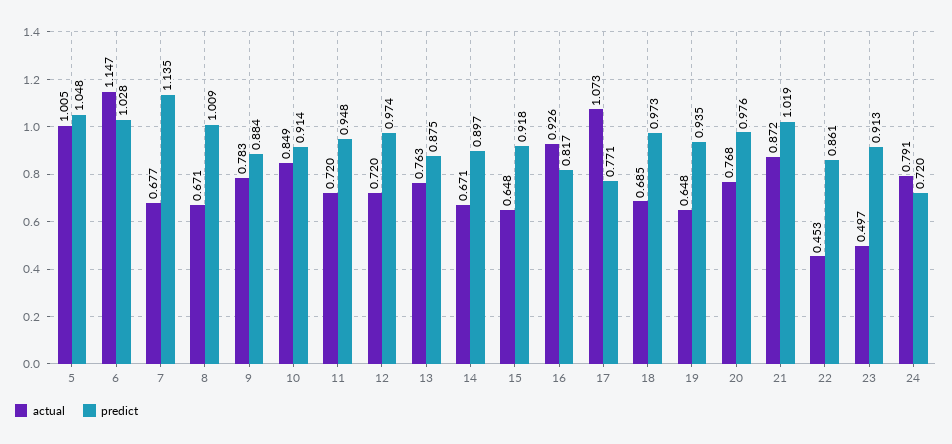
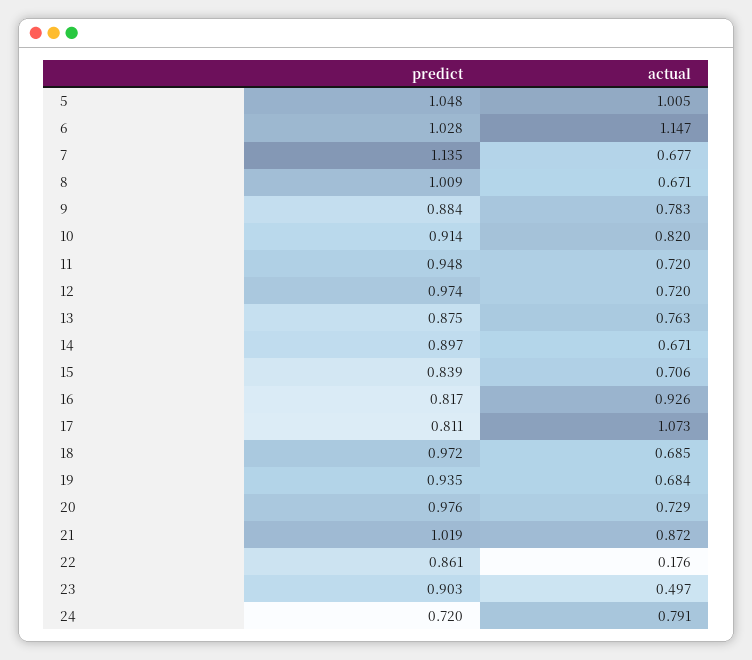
actual, 10: 0.849 -> 0.82
actual, 15: 0.648 -> 0.706
predict, 15: 0.918 -> 0.839
predict, 17: 0.771 -> 0.811
predict, 18: 0.973 -> 0.972
actual, 19: 0.648 -> 0.684
actual, 20: 0.768 -> 0.729
actual, 22: 0.453 -> 0.176
predict, 23: 0.913 -> 0.903

